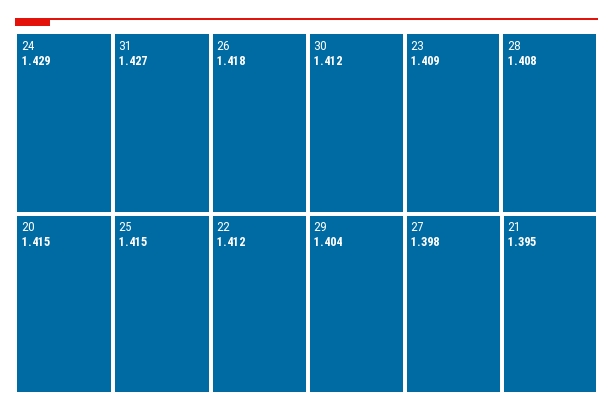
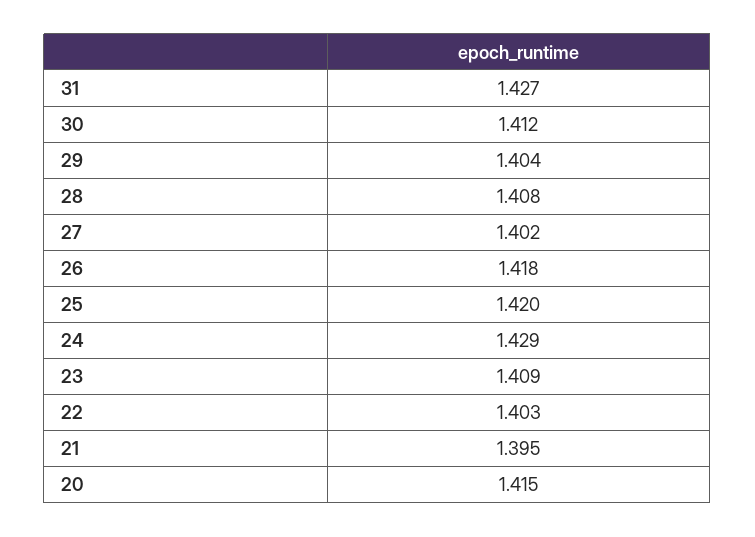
25: 1.415 -> 1.42
22: 1.412 -> 1.403
27: 1.398 -> 1.402

